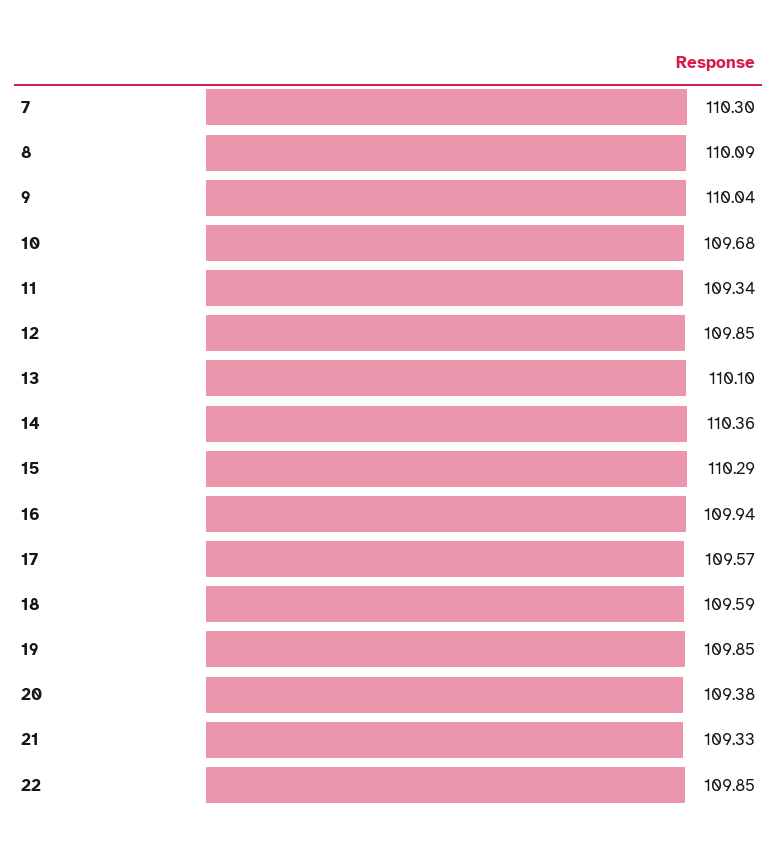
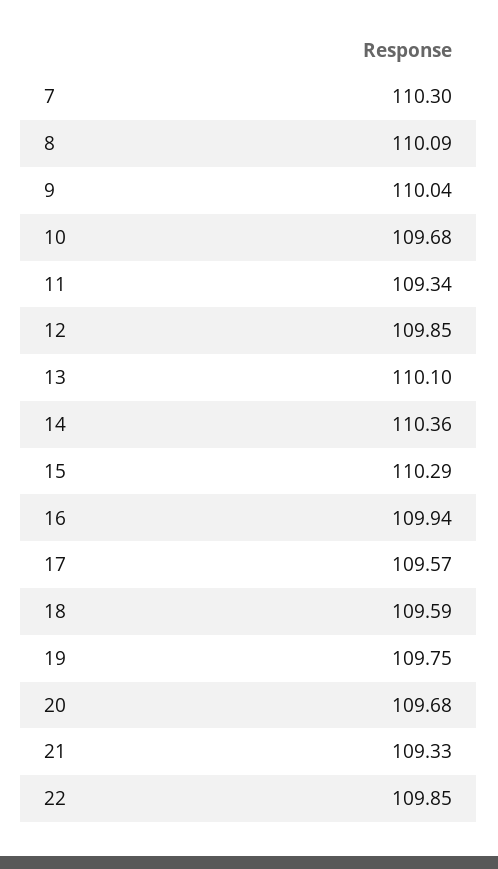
19: 109.85 -> 109.75
20: 109.38 -> 109.68

